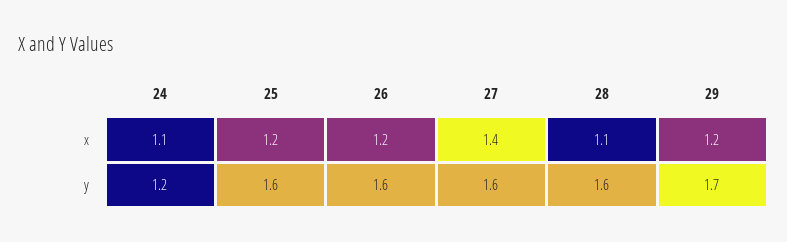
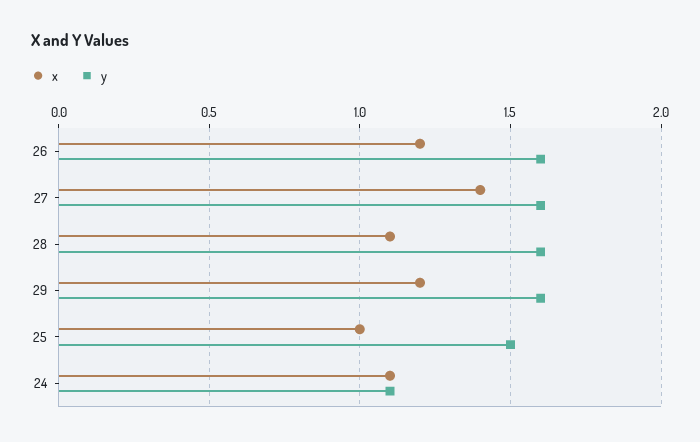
x, 25: 1.2 -> 1
y, 24: 1.2 -> 1.1
y, 25: 1.6 -> 1.5
y, 29: 1.7 -> 1.6

